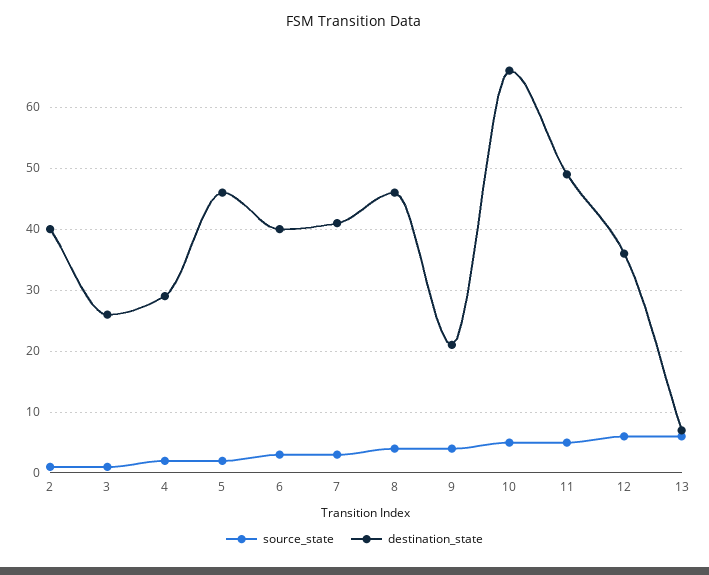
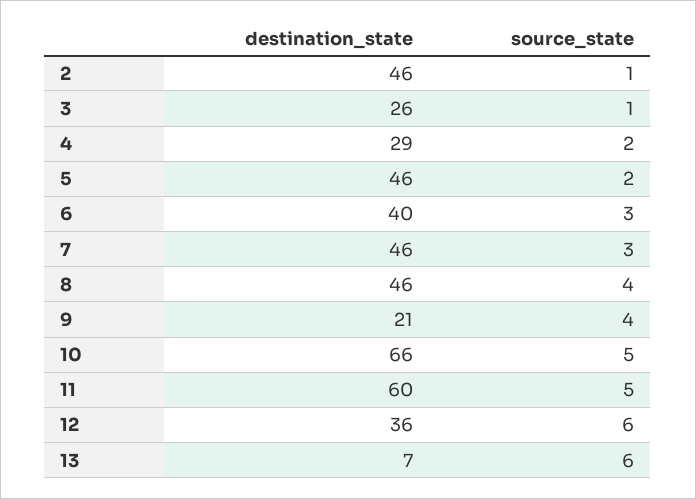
destination_state, 2: 40 -> 46
destination_state, 7: 41 -> 46
destination_state, 11: 49 -> 60

